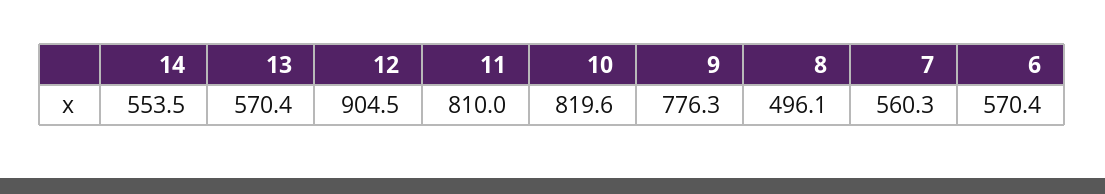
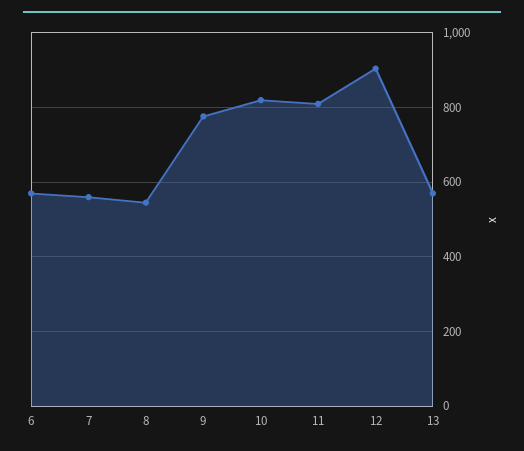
14: 553.5 -> none
8: 496.1 -> 540

